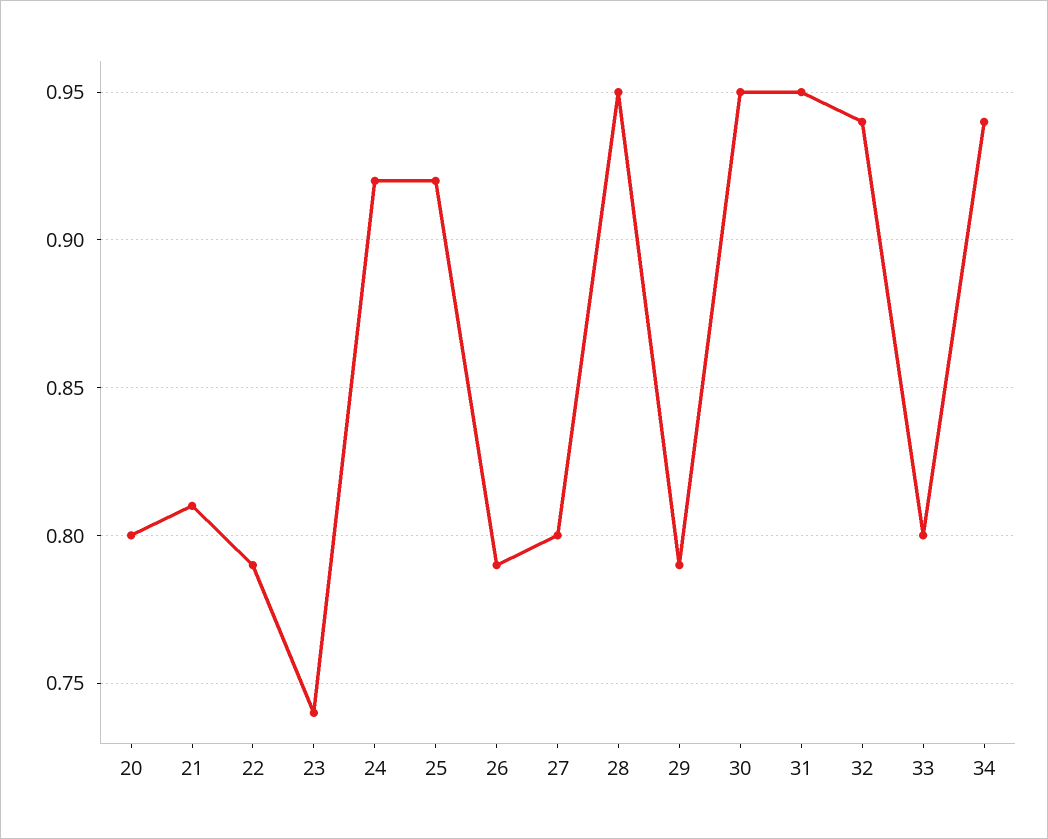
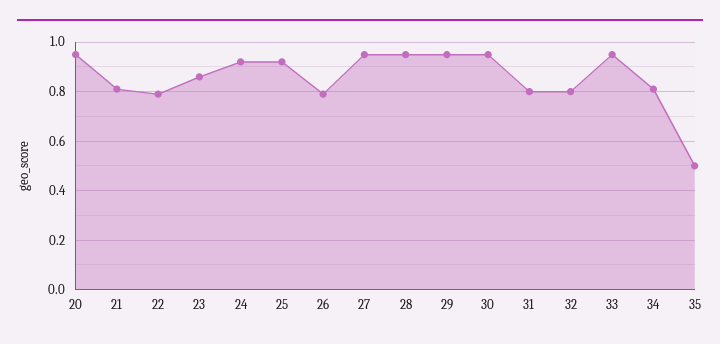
20: 0.8 -> 0.95
23: 0.74 -> 0.85
27: 0.8 -> 0.95
29: 0.79 -> 0.95
31: 0.95 -> 0.8
32: 0.94 -> 0.8
33: 0.8 -> 0.95
34: 0.94 -> 0.8
35: none -> 0.5

